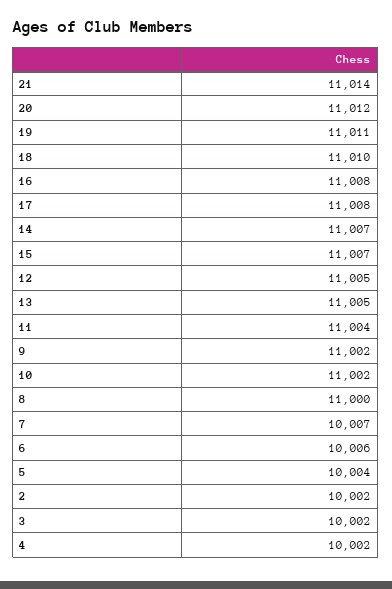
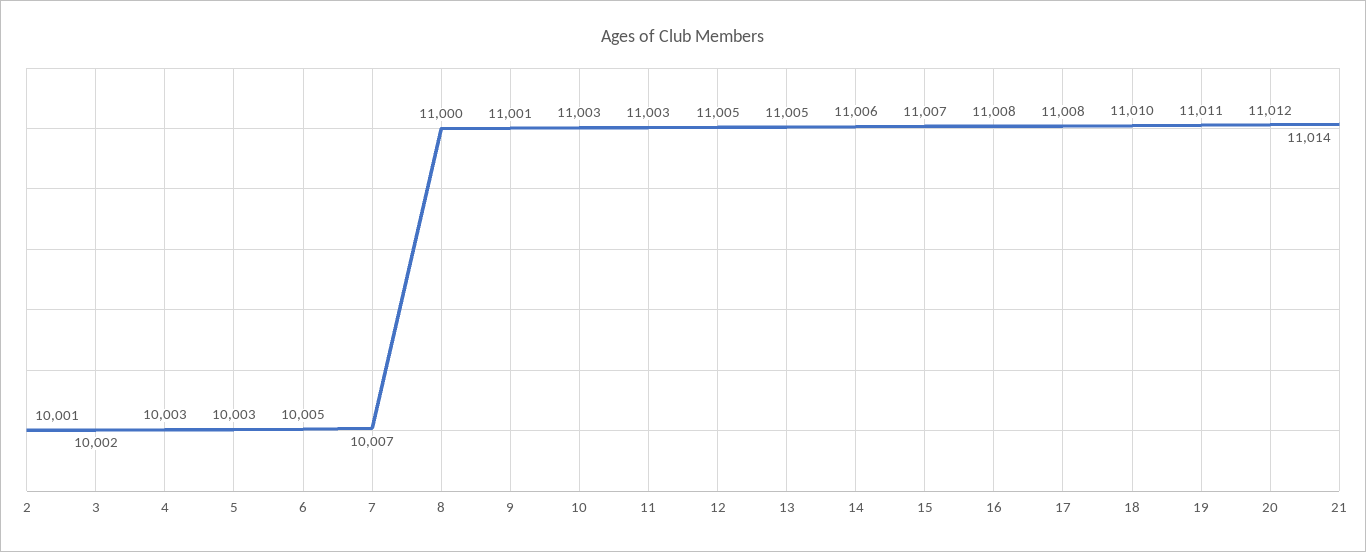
14: 11007 -> 11006
11: 11004 -> 11003
9: 11002 -> 11001
10: 11002 -> 11003
6: 10006 -> 10005
5: 10004 -> 10003
2: 10002 -> 10001
4: 10002 -> 10003

